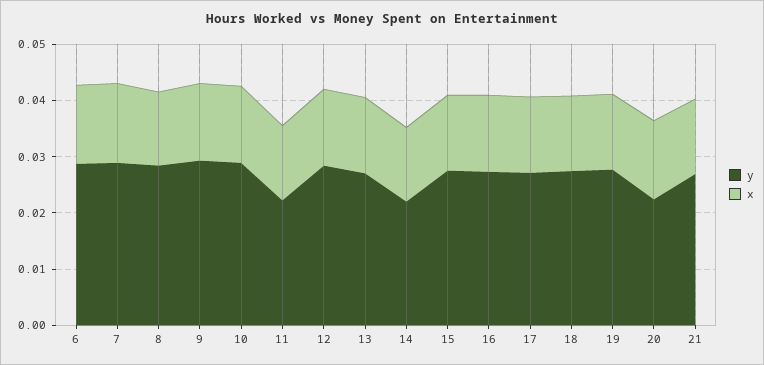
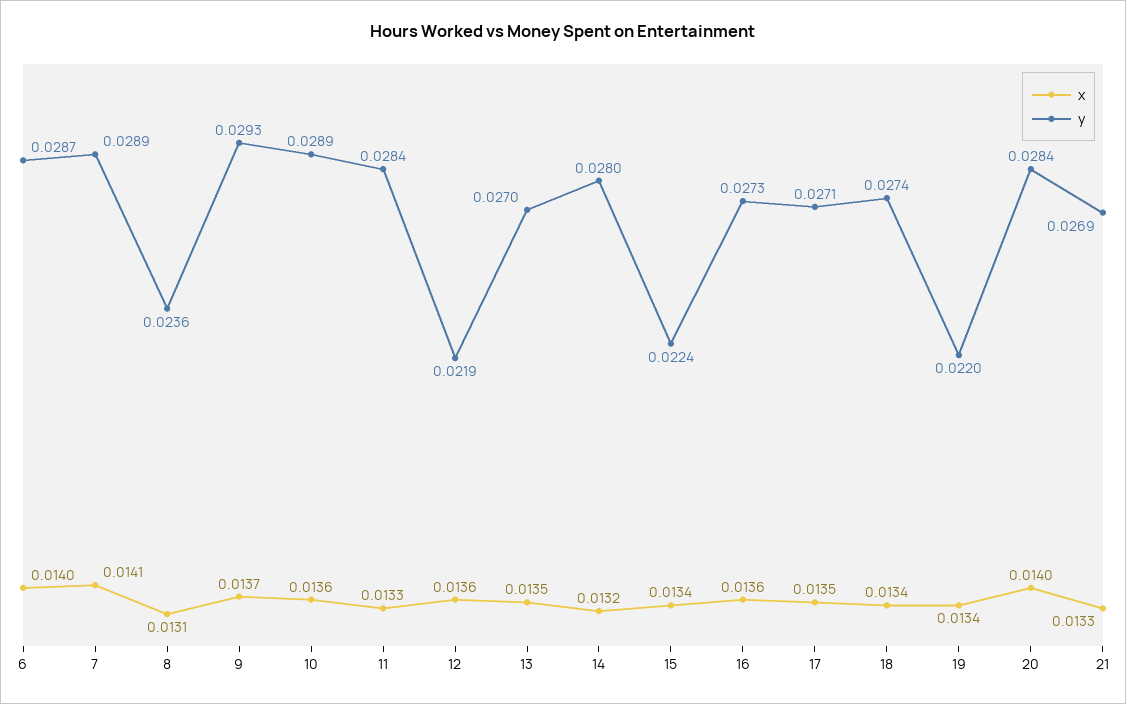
y, 8: 0.028 -> 0.0236
y, 11: 0.022 -> 0.0284
y, 12: 0.028 -> 0.0219
y, 14: 0.022 -> 0.028
y, 15: 0.028 -> 0.0224
y, 19: 0.028 -> 0.022
y, 20: 0.022 -> 0.0284

